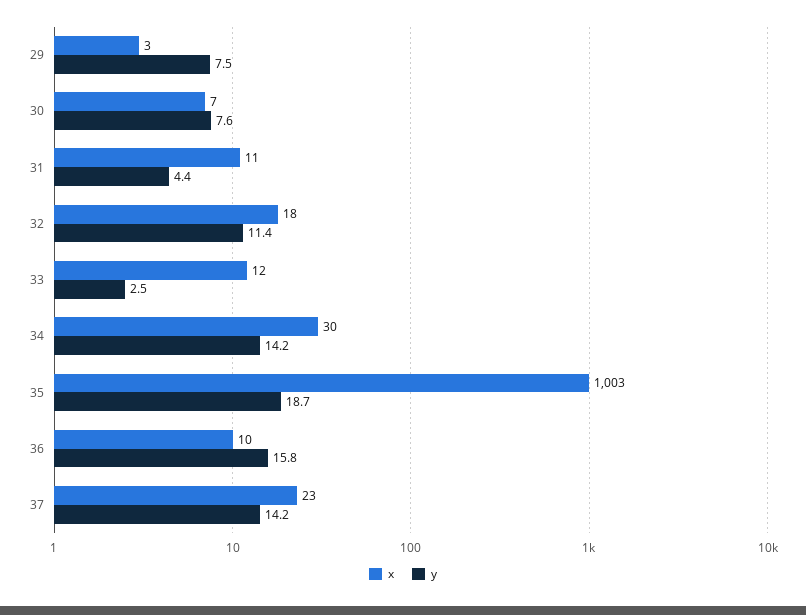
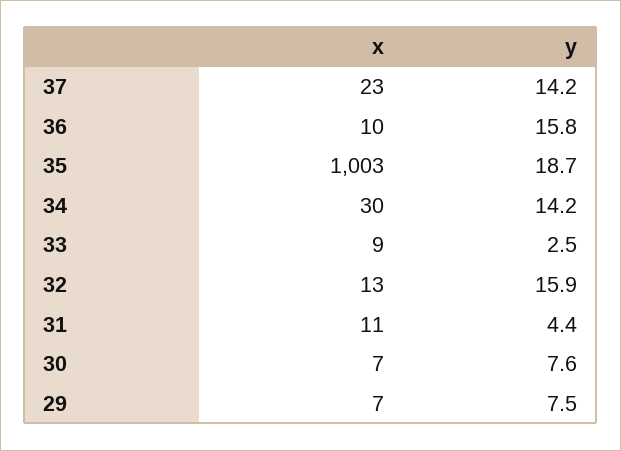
x, 29: 3 -> 7
x, 32: 18 -> 13
y, 32: 11.4 -> 15.9
x, 33: 12 -> 9

